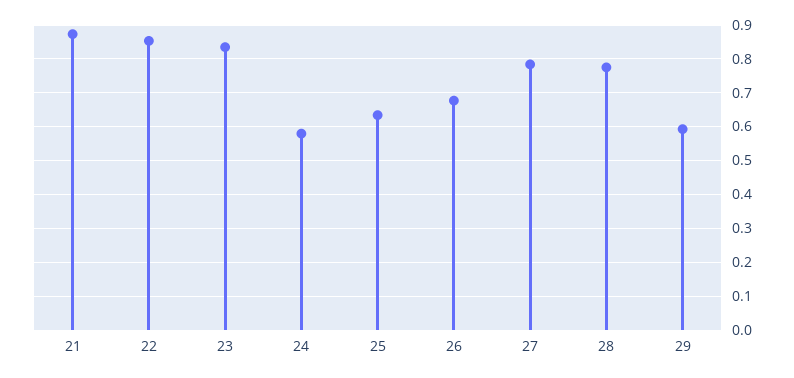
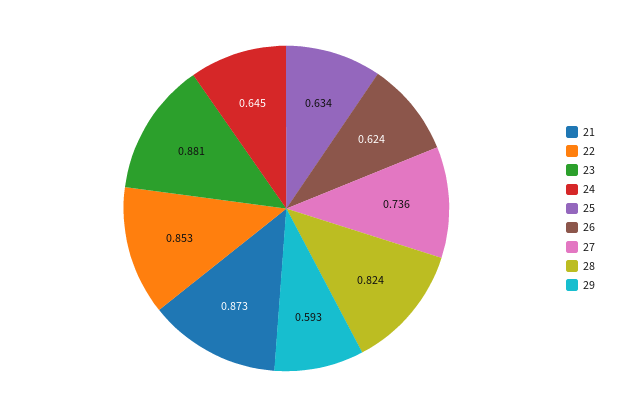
23: 0.84 -> 0.881
24: 0.58 -> 0.645
26: 0.68 -> 0.624
27: 0.78 -> 0.736
28: 0.78 -> 0.824

